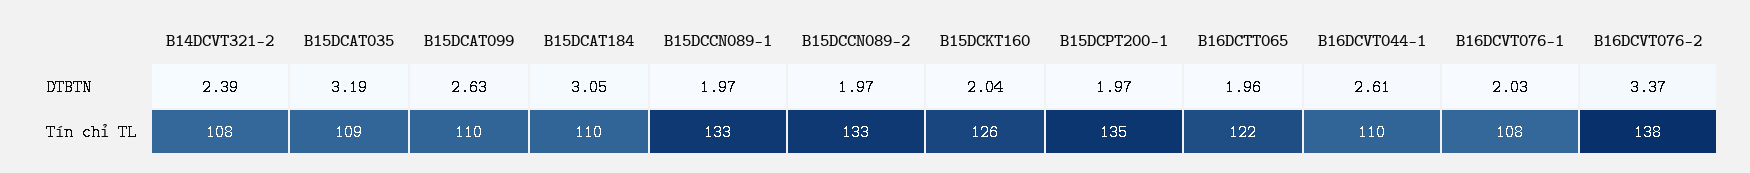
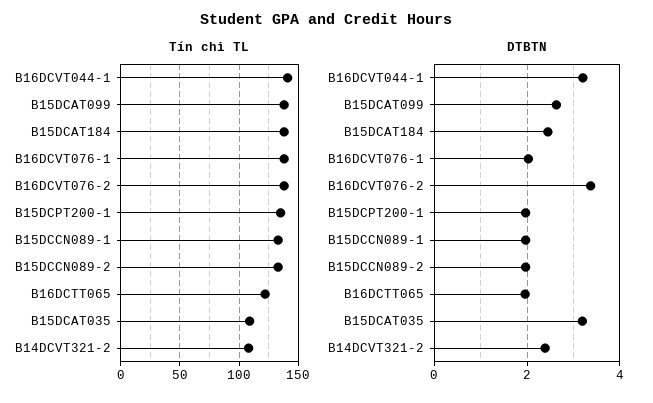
DTBTN, B15DCAT184: 3.05 -> 2.4
DTBTN, B15DCKT160: 2.04 -> none
DTBTN, B16DCVT044-1: 2.61 -> 3.2
Tín chỉ TL, B15DCAT099: 110 -> 140
Tín chỉ TL, B15DCAT184: 110 -> 140
Tín chỉ TL, B15DCKT160: 126 -> none
Tín chỉ TL, B16DCVT044-1: 110 -> 140
Tín chỉ TL, B16DCVT076-1: 108 -> 140

